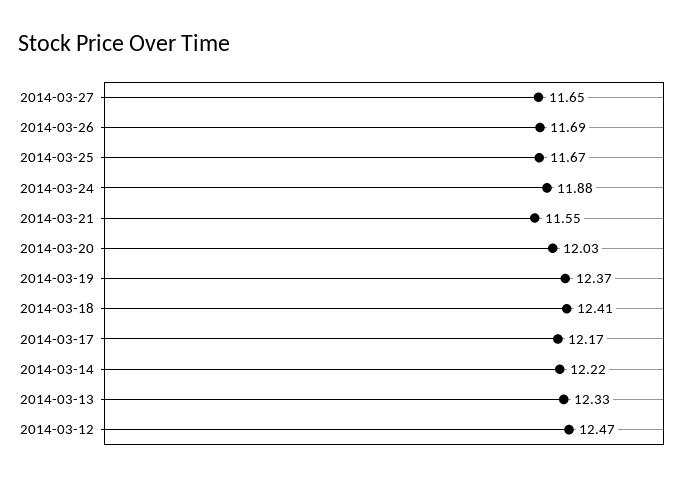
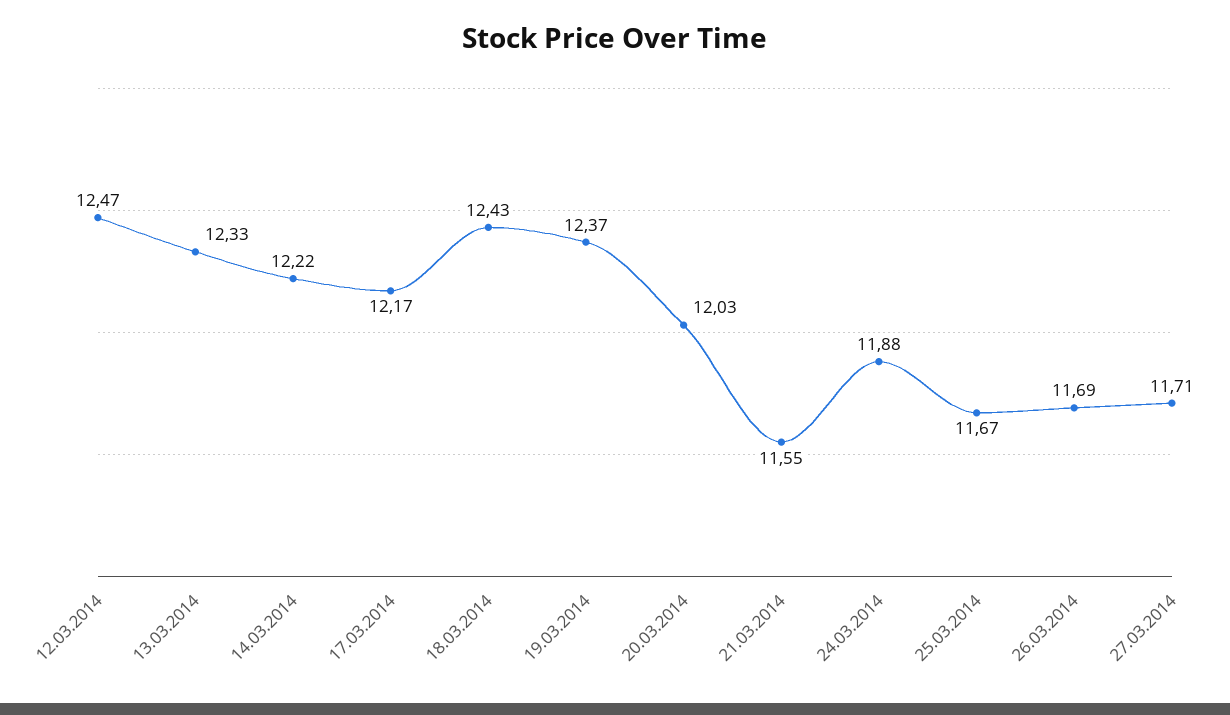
2014-03-27: 11.65 -> 11.71
2014-03-18: 12.41 -> 12.43

